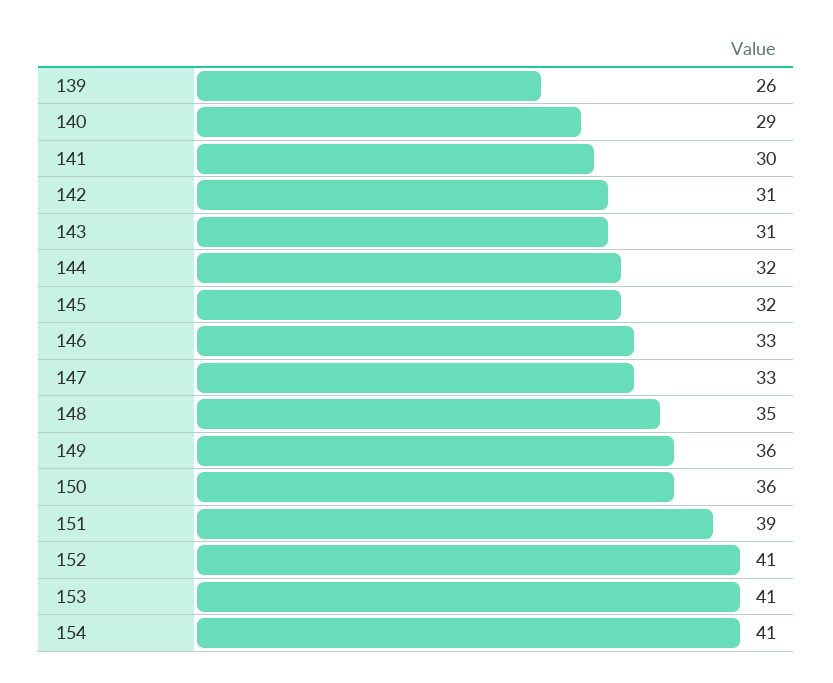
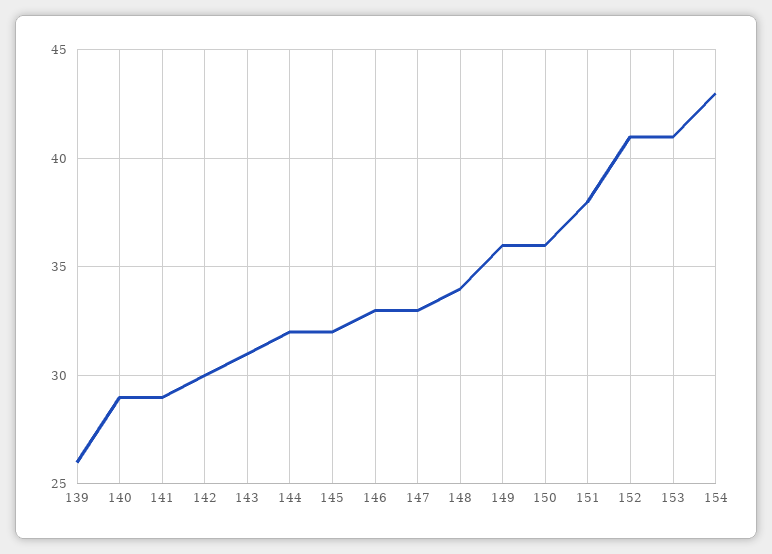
141: 30 -> 29
142: 31 -> 30
148: 35 -> 34
151: 39 -> 38
154: 41 -> 43

